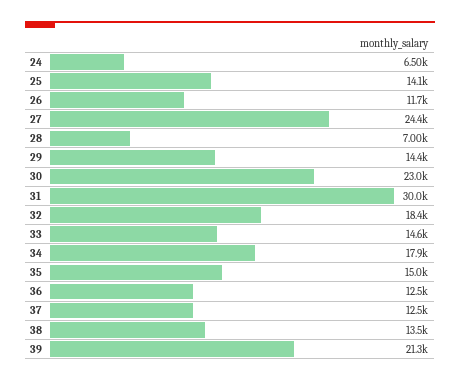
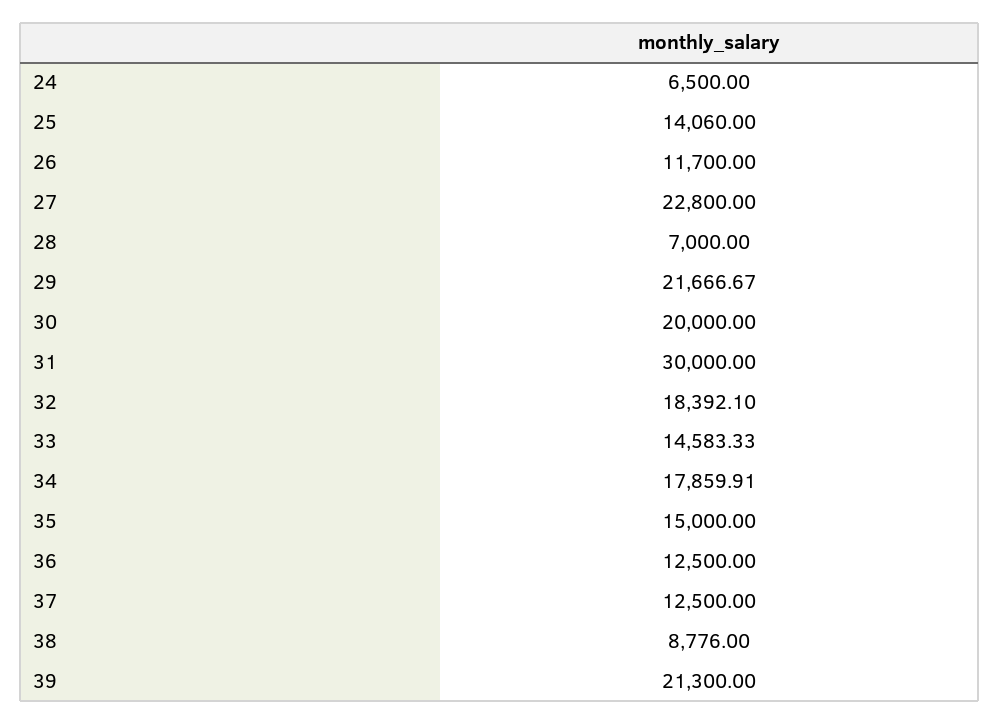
27: 24400 -> 22800
29: 14400 -> 21666.67
30: 23000 -> 20000
38: 13500 -> 8776

